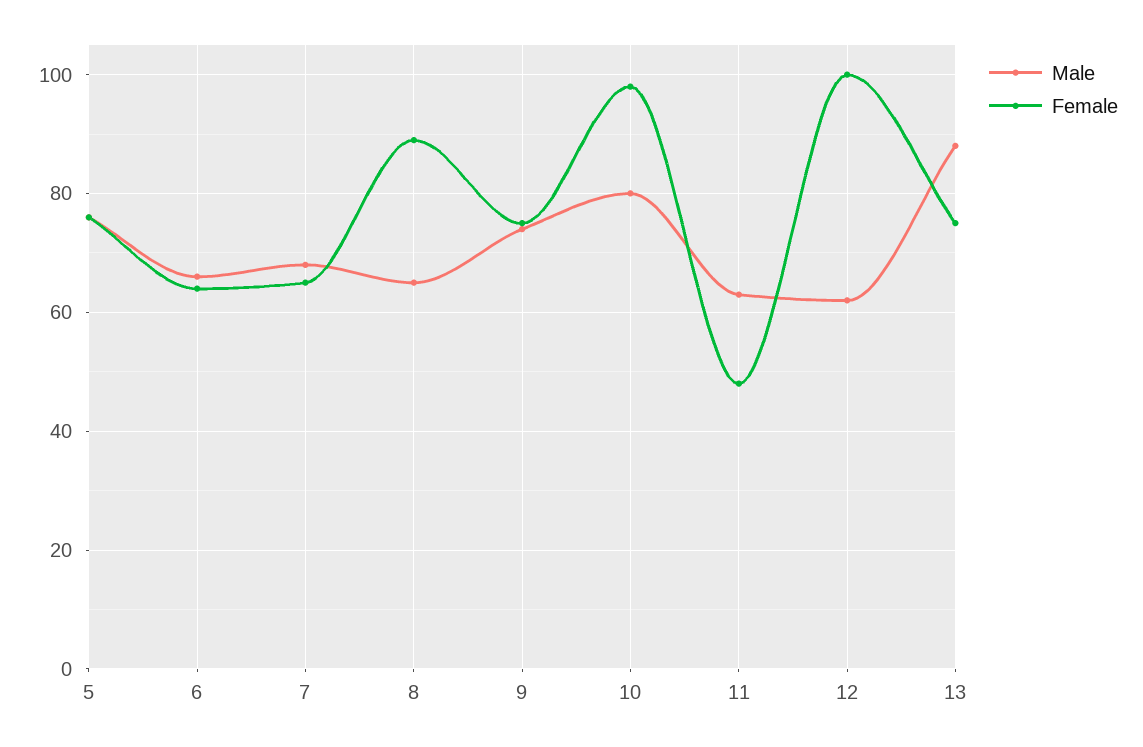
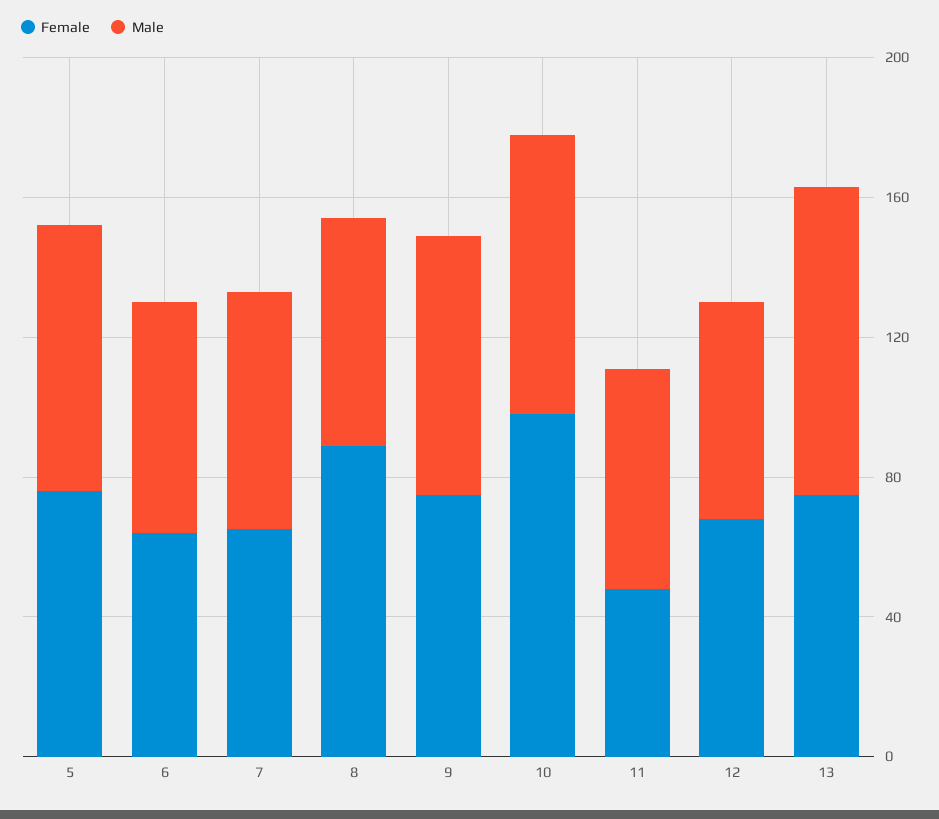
Female, 12: 100 -> 70

